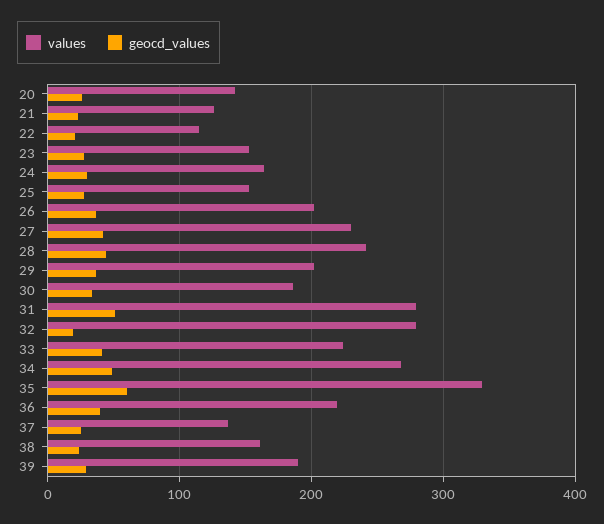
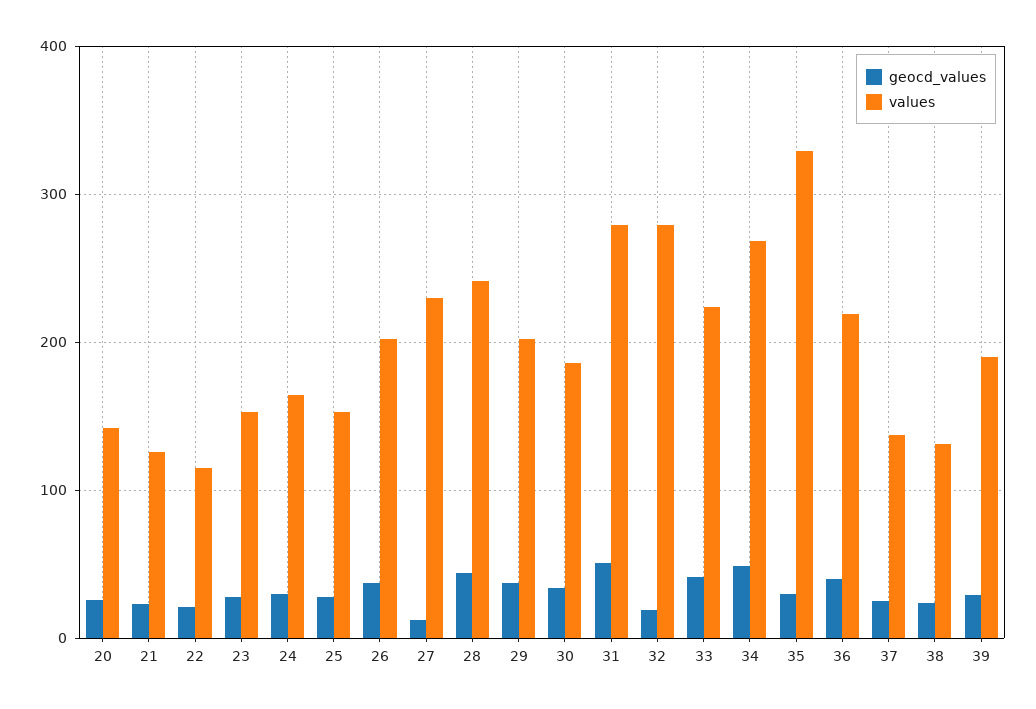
geocd_values, 27: 40 -> 10
geocd_values, 35: 60 -> 30
values, 38: 160 -> 130

